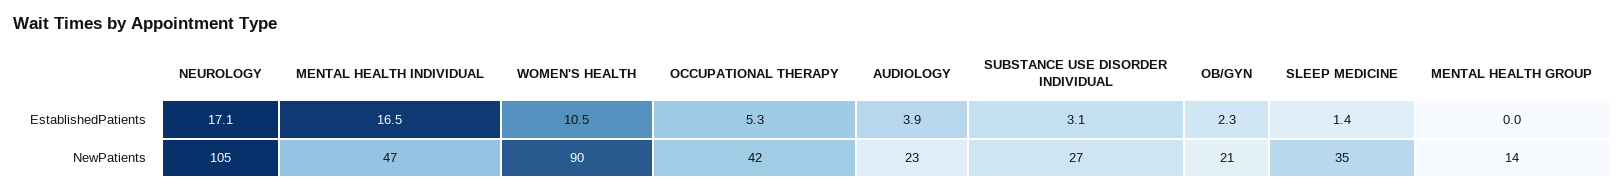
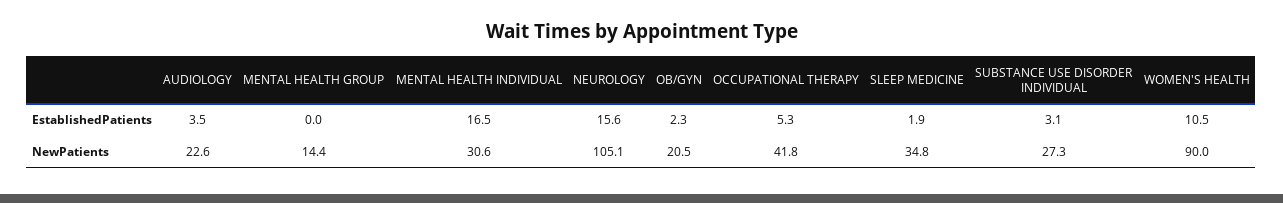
NEUROLOGY, EstablishedPatients: 17.1 -> 15.6
AUDIOLOGY, EstablishedPatients: 3.9 -> 3.5
SLEEP MEDICINE, EstablishedPatients: 1.4 -> 1.9
MENTAL HEALTH INDIVIDUAL, NewPatients: 47 -> 30.6

